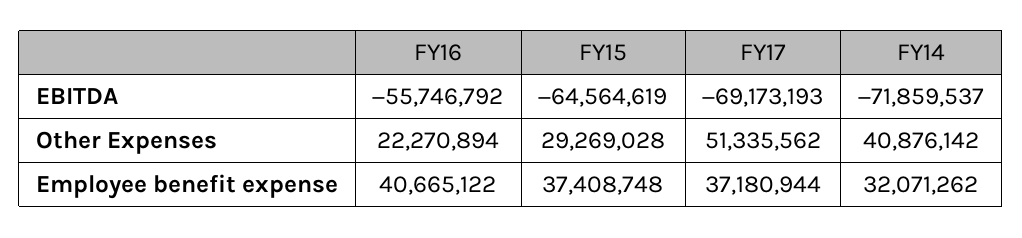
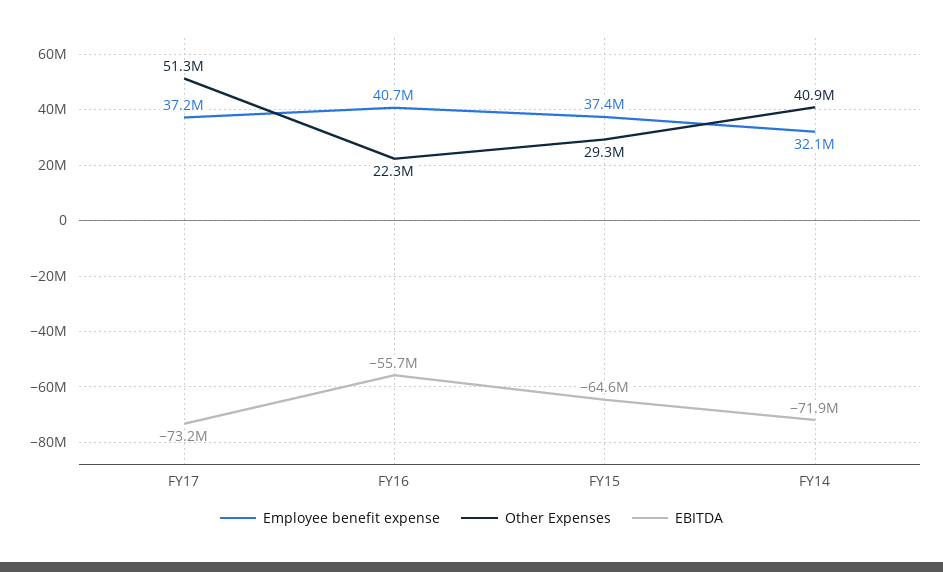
EBITDA, FY17: -69173193 -> -73200000

